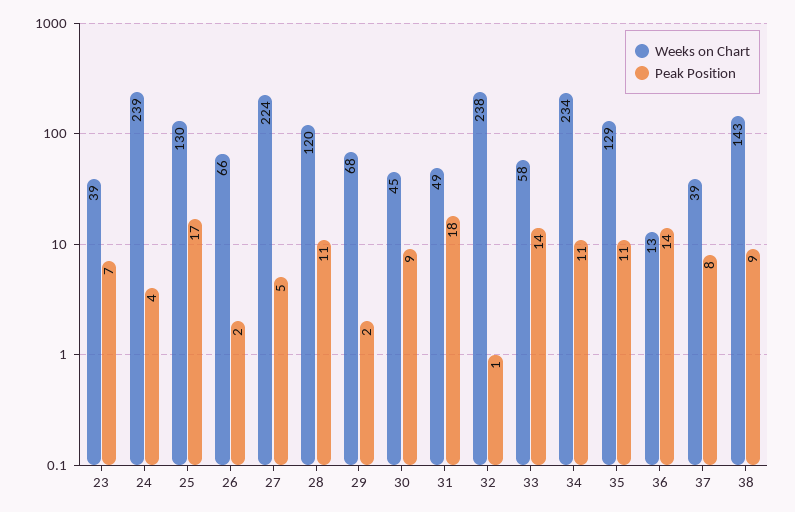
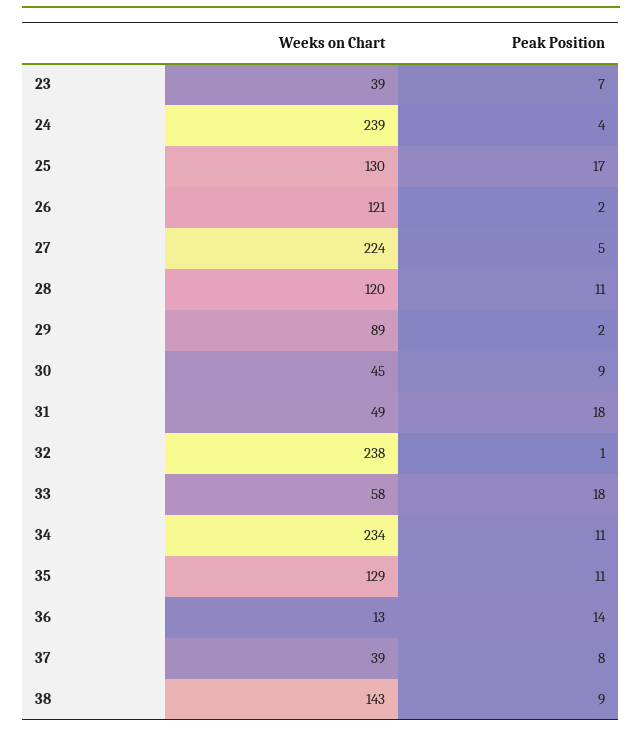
Weeks on Chart, 26: 66 -> 121
Weeks on Chart, 29: 68 -> 89
Peak Position, 33: 14 -> 18

